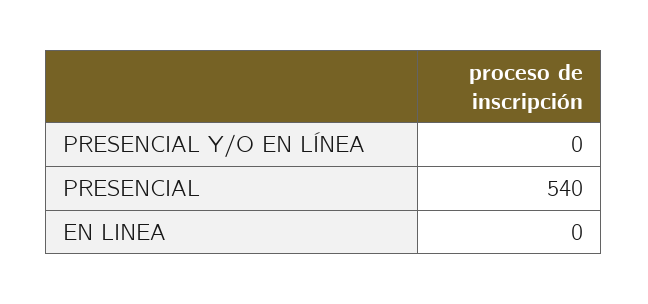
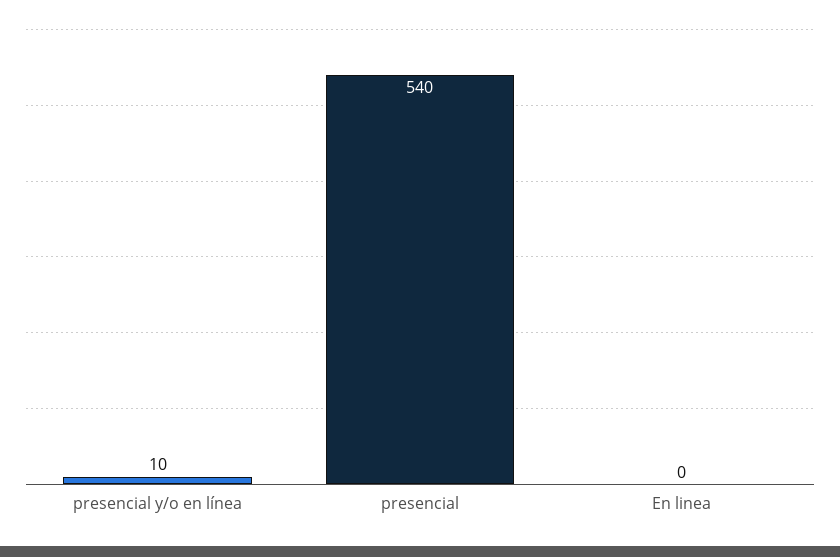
PRESENCIAL Y/O EN LÍNEA: 0 -> 10

